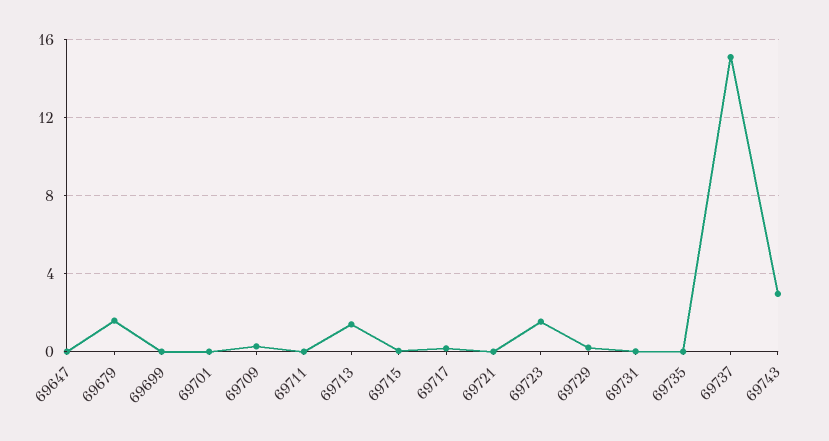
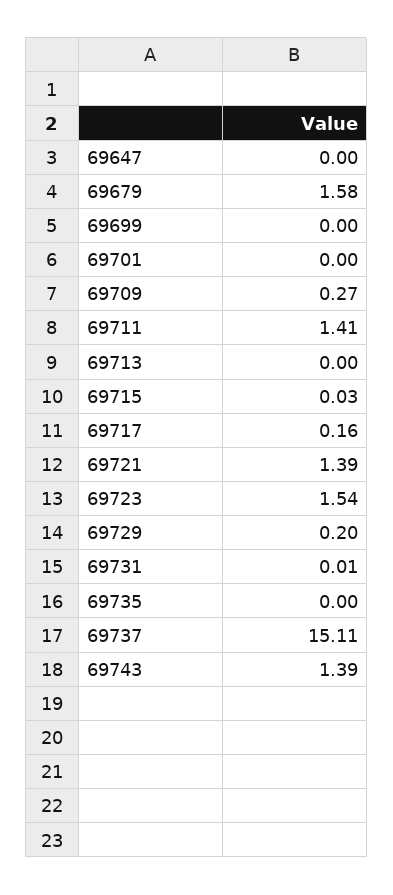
69711: 0 -> 1.41
69713: 1.5 -> 0
69721: 0 -> 1.39
69743: 3 -> 1.39

